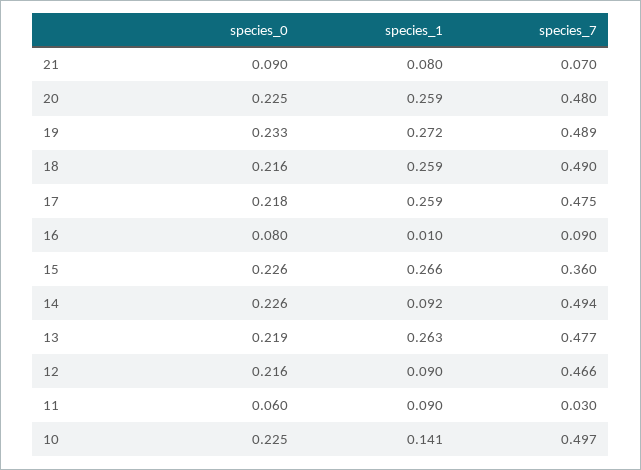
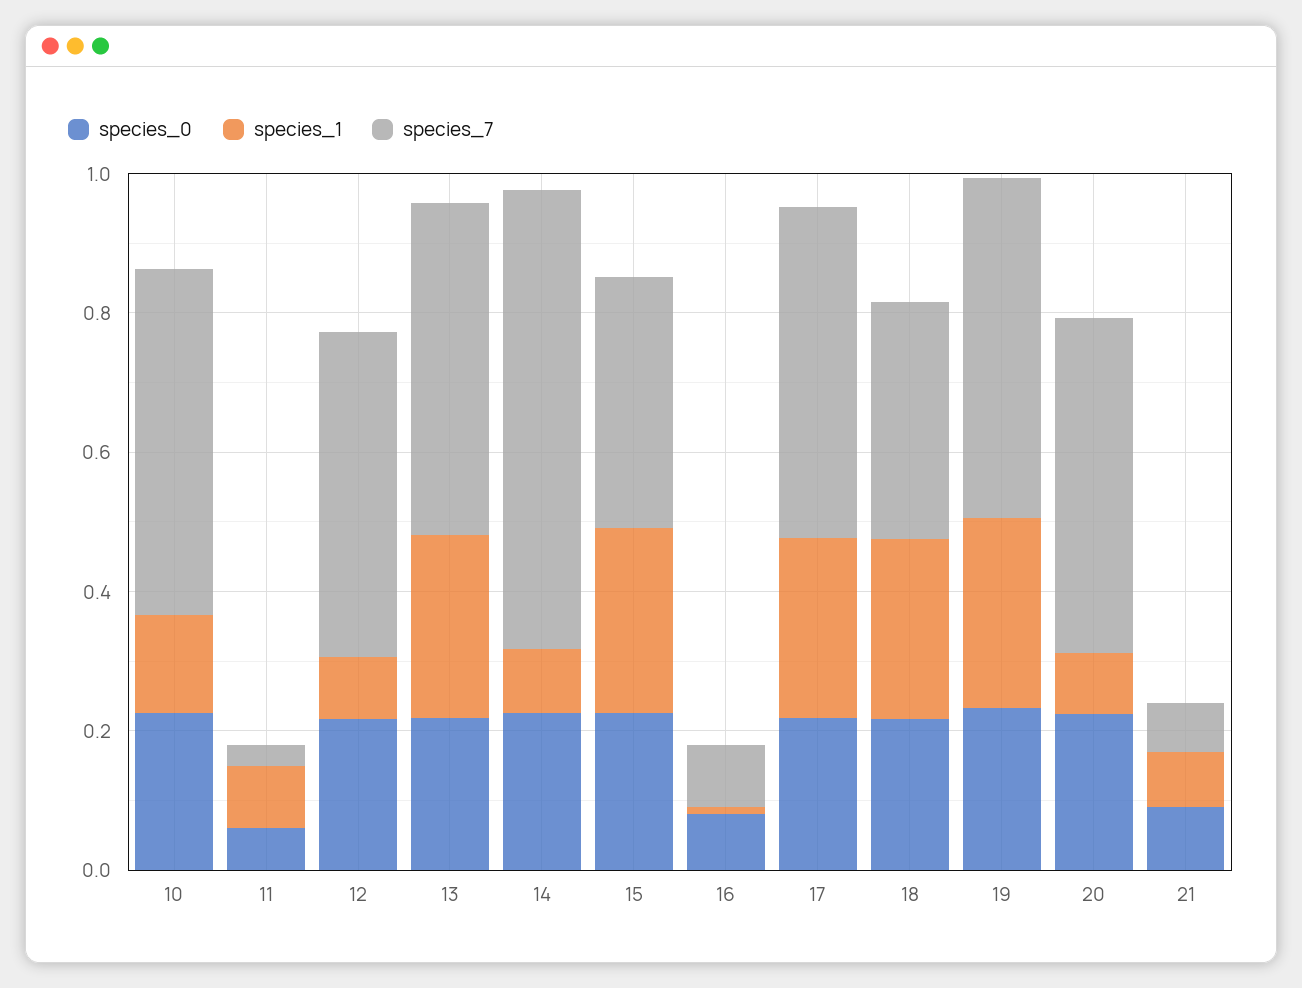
species_1, 20: 0.259 -> 0.1
species_7, 18: 0.49 -> 0.35
species_7, 14: 0.494 -> 0.65

